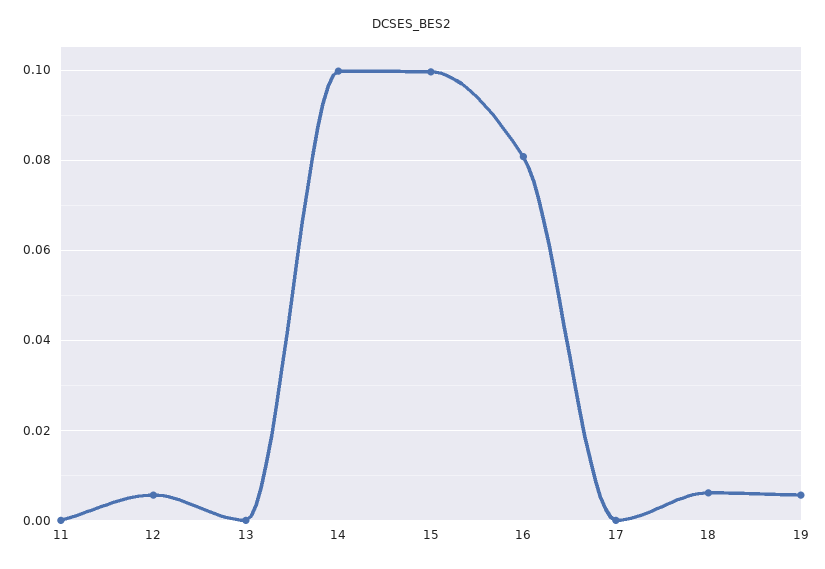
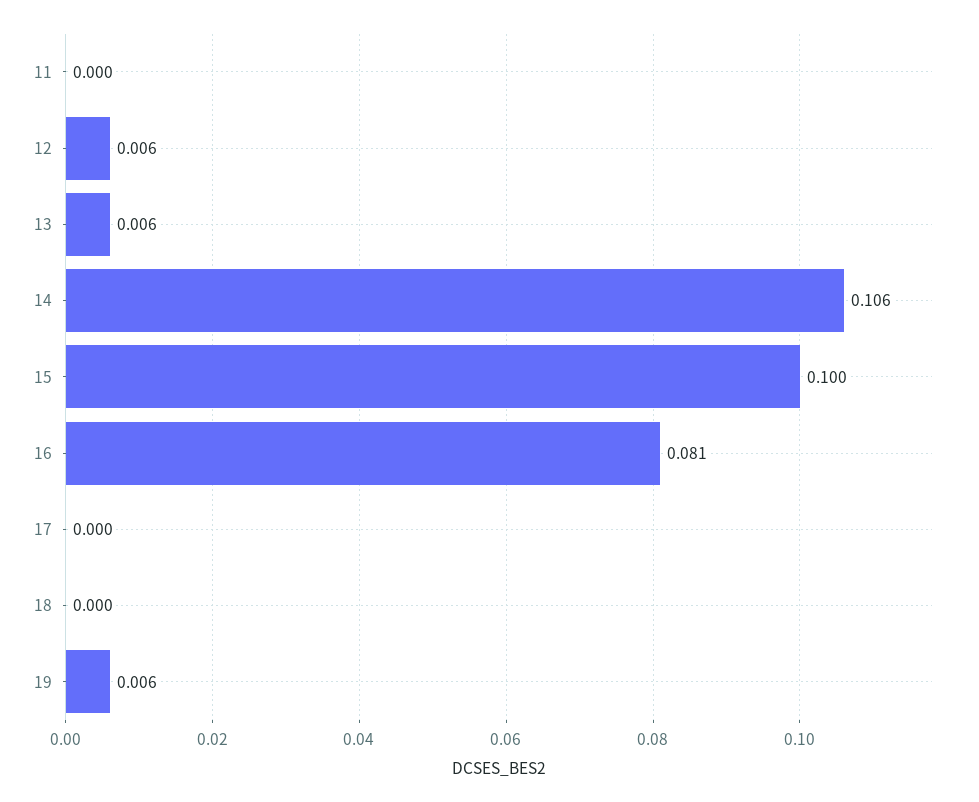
13: 0 -> 0.006
14: 0.1 -> 0.106
18: 0.006 -> 0

